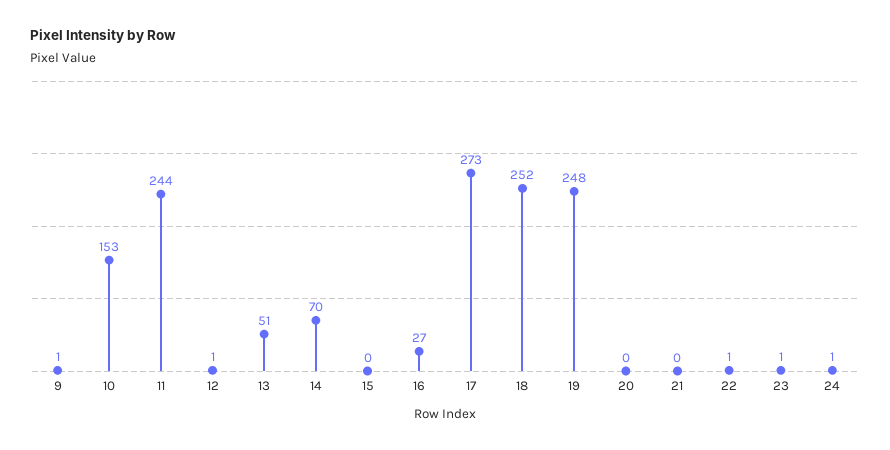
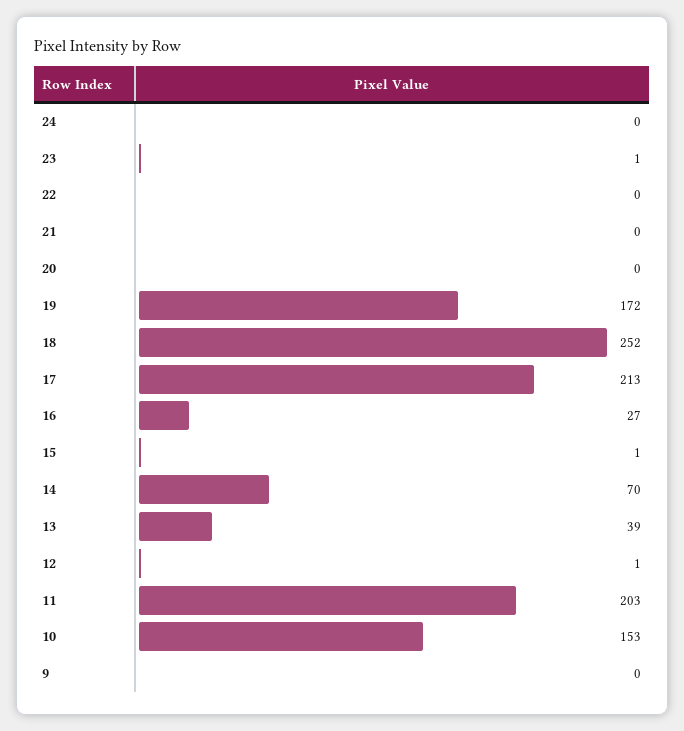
9: 1 -> 0
11: 244 -> 203
13: 51 -> 39
15: 0 -> 1
17: 273 -> 213
19: 248 -> 172
22: 1 -> 0
24: 1 -> 0

